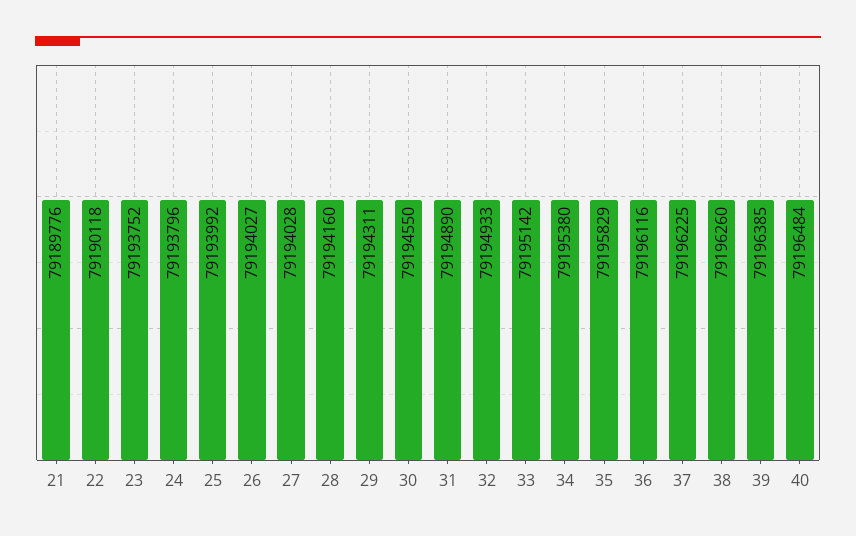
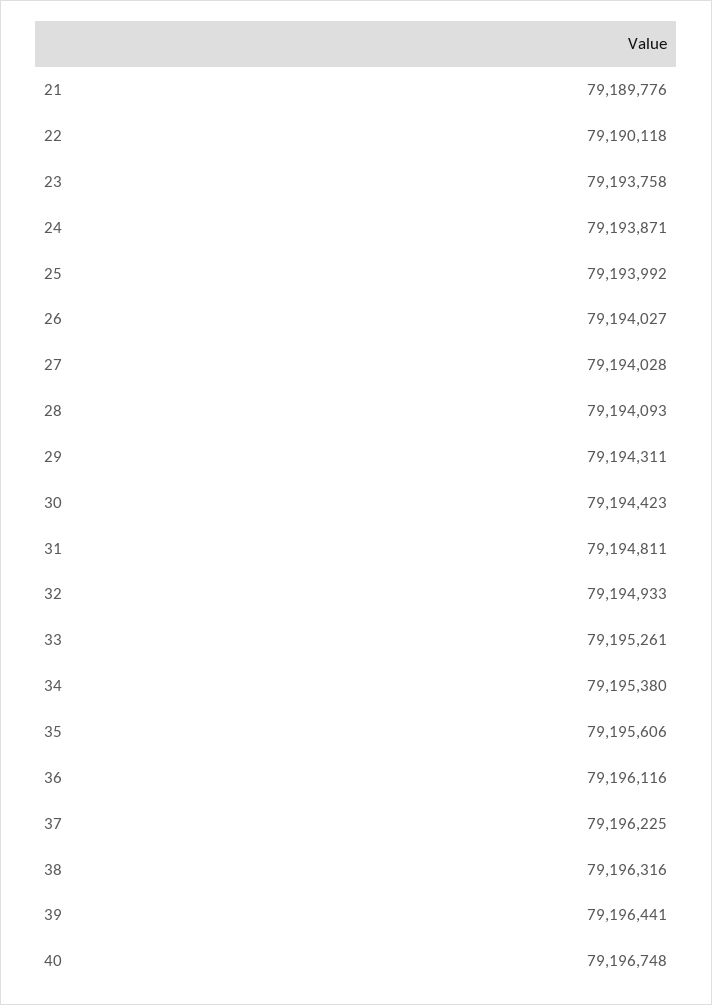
23: 79193752 -> 79193758
24: 79193796 -> 79193871
28: 79194160 -> 79194093
30: 79194550 -> 79194423
31: 79194890 -> 79194811
33: 79195142 -> 79195261
35: 79195829 -> 79195606
38: 79196260 -> 79196316
39: 79196385 -> 79196441
40: 79196484 -> 79196748

